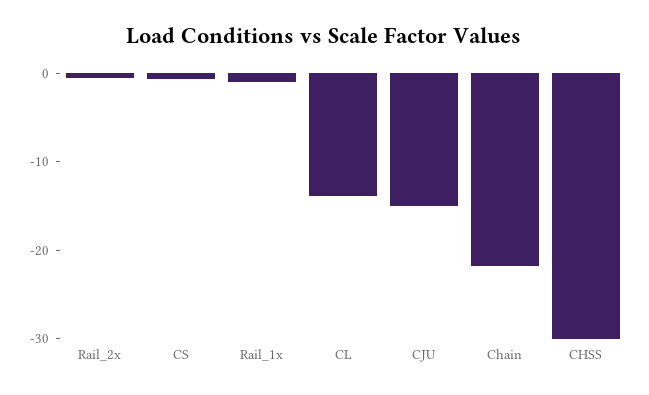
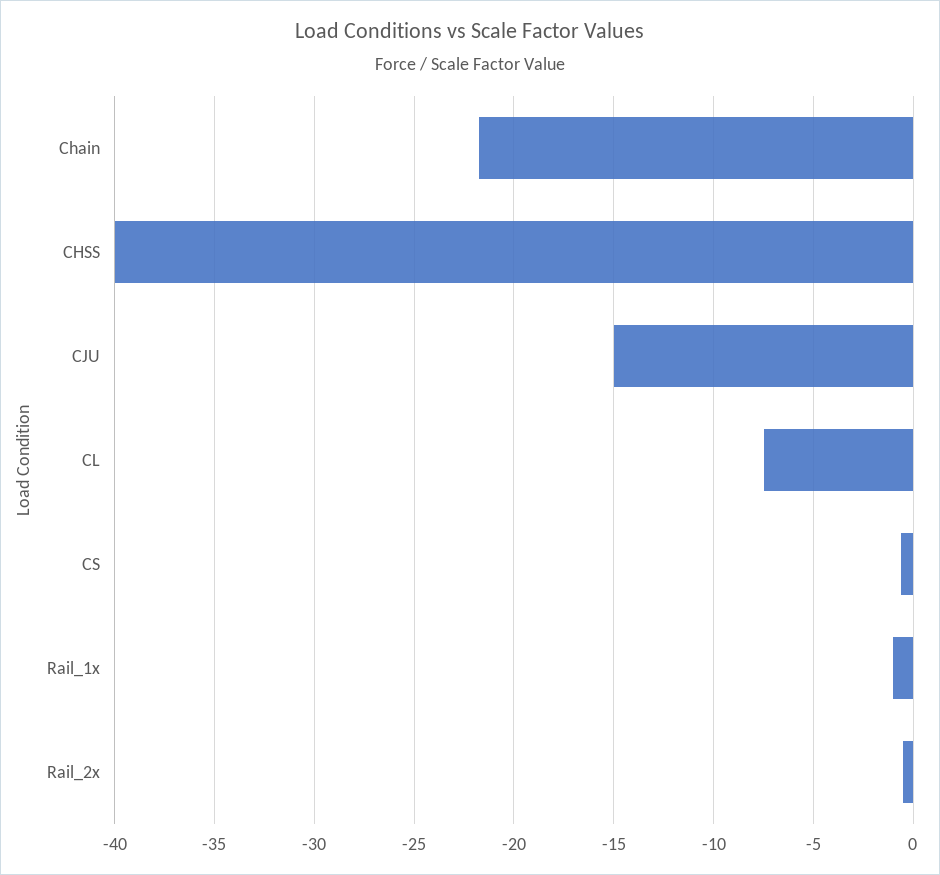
CL: -14 -> -7.5
CHSS: -30 -> -40

